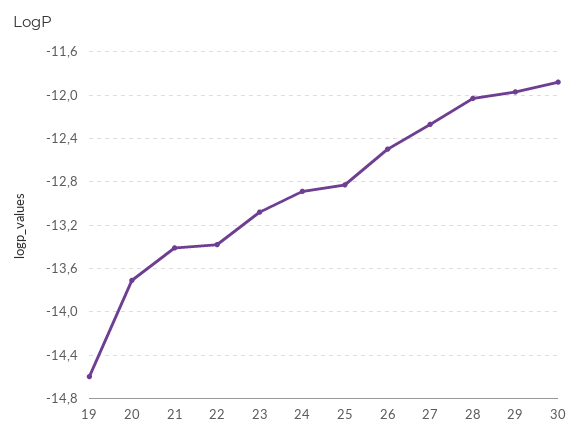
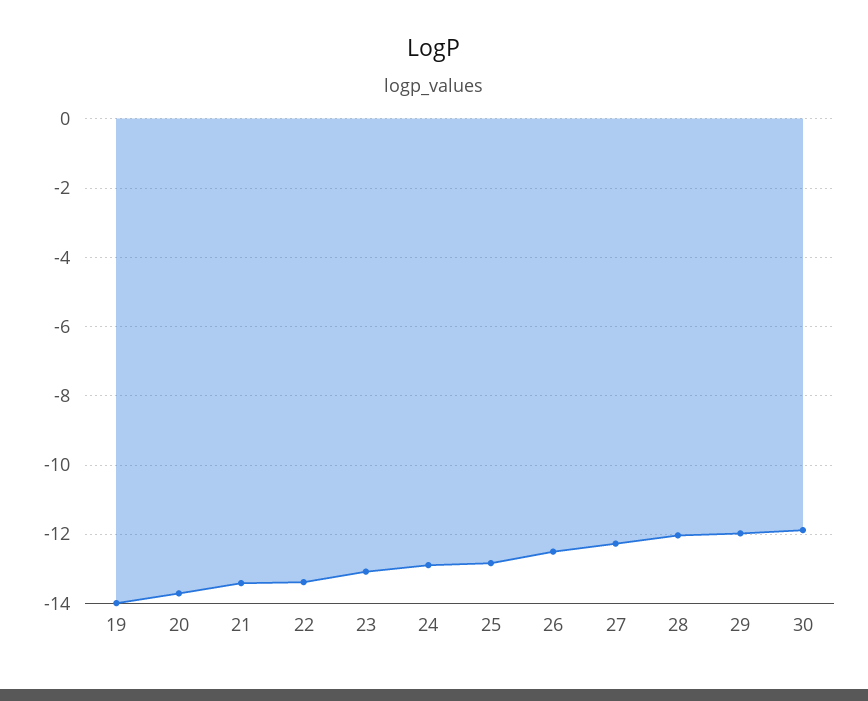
19: -14.6 -> -14

